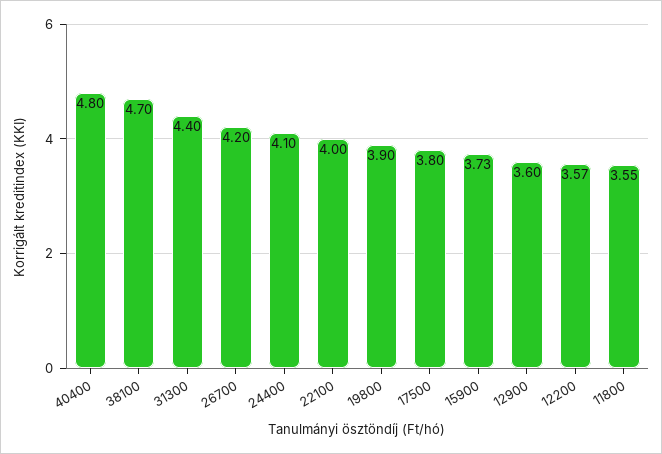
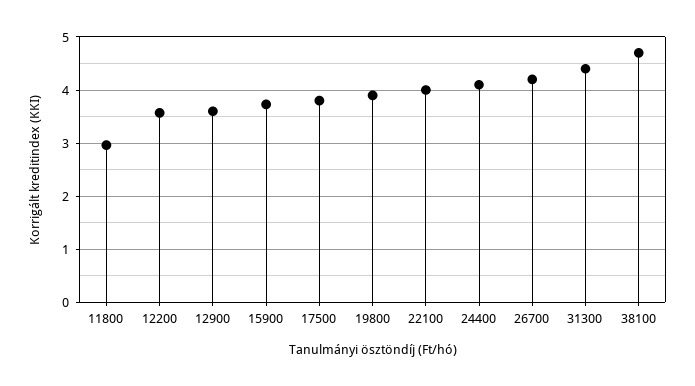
40400: 4.8 -> none
11800: 3.55 -> 3

